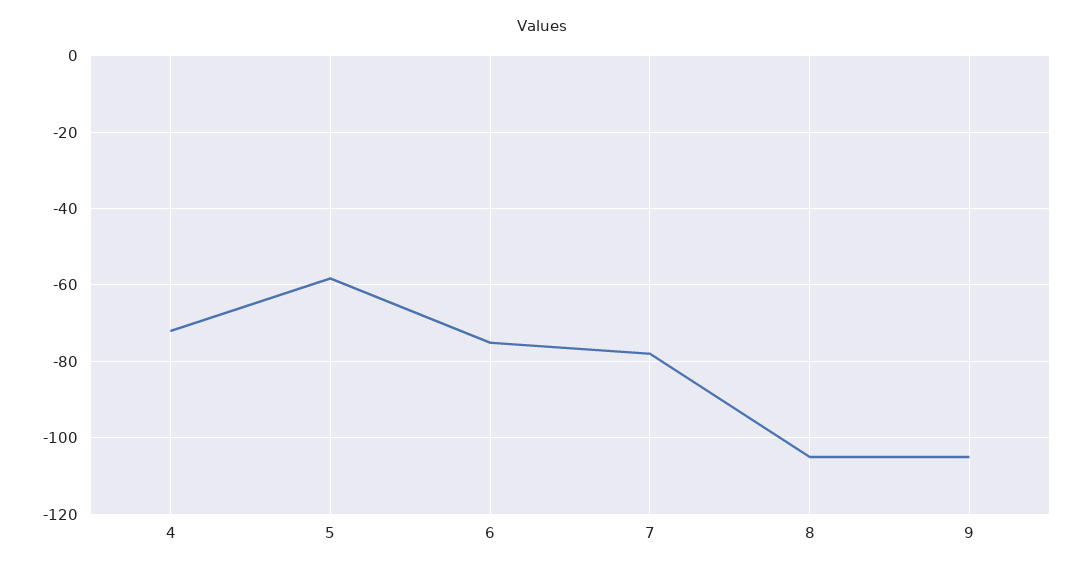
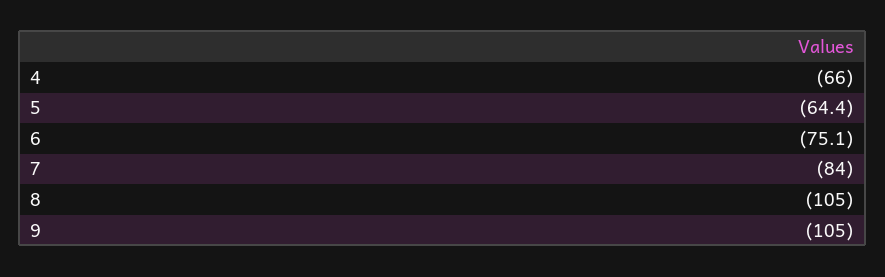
4: -72 -> -66
5: -58 -> -64.4
7: -78 -> -84

